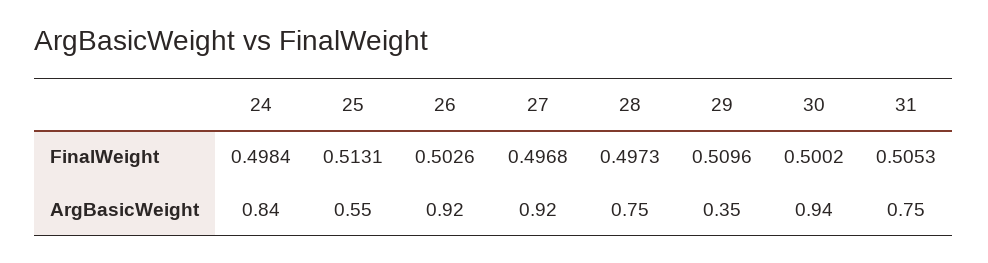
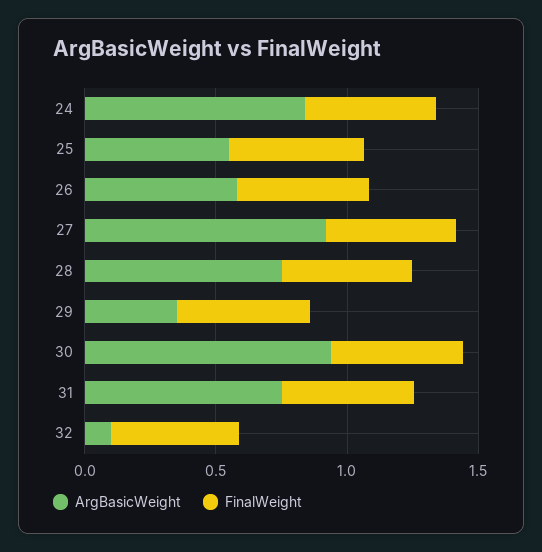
ArgBasicWeight, 26: 0.92 -> 0.6
ArgBasicWeight, 32: none -> 0.1
FinalWeight, 32: none -> 0.5

